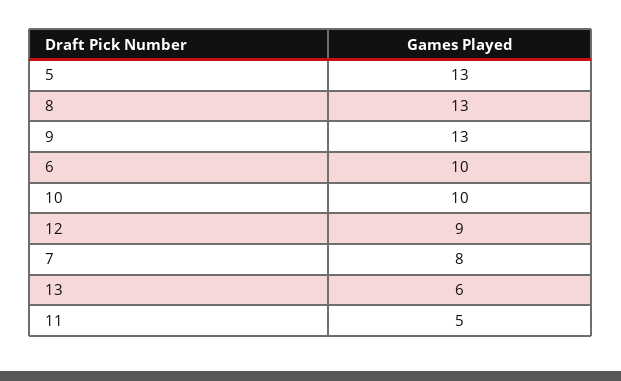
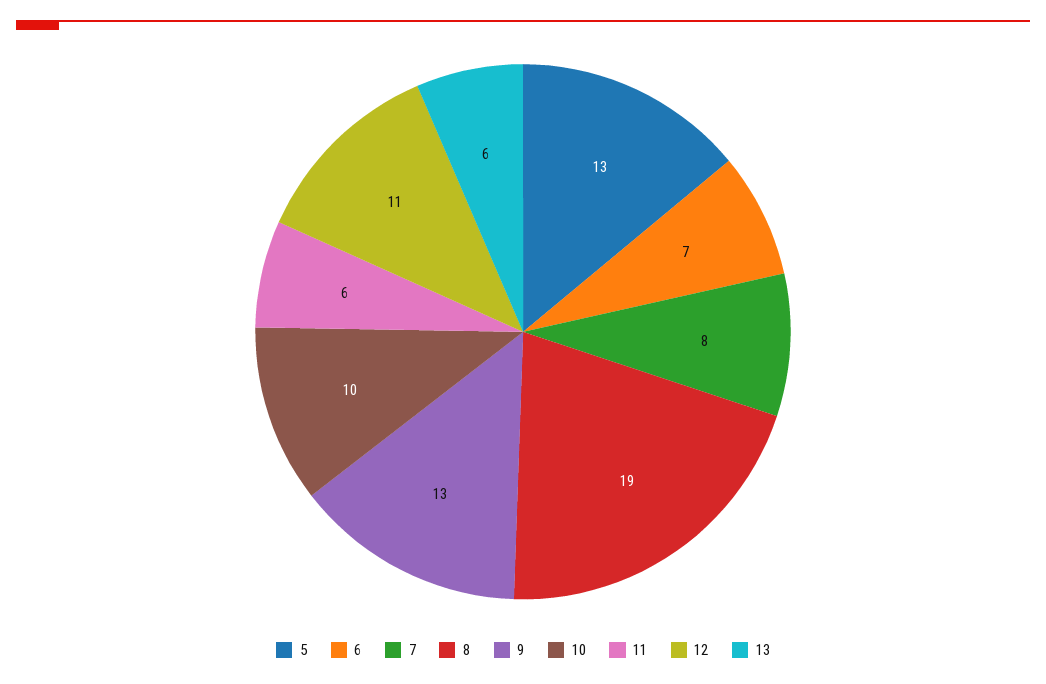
8: 13 -> 19
6: 10 -> 7
12: 9 -> 11
11: 5 -> 6

